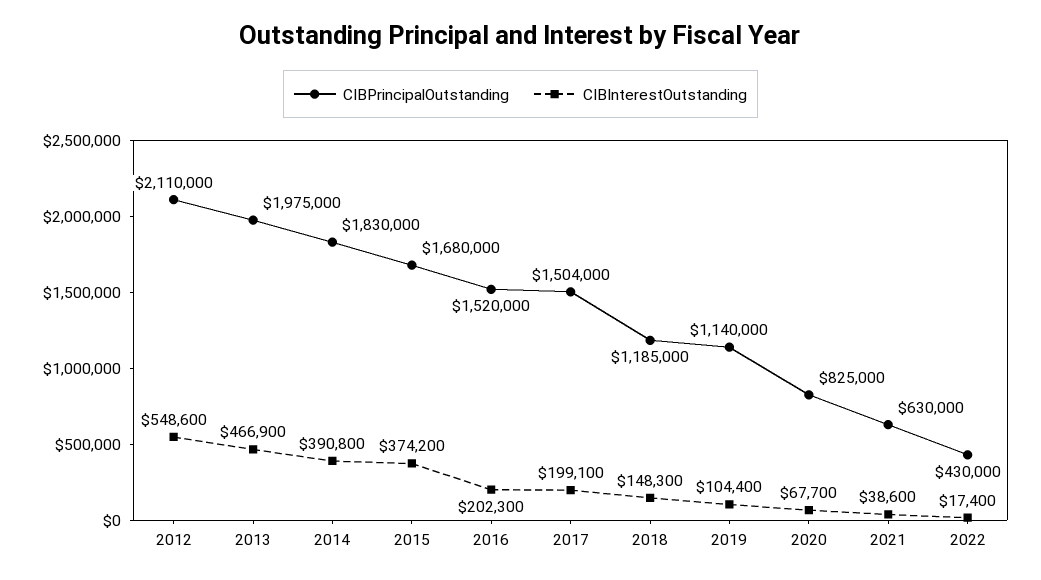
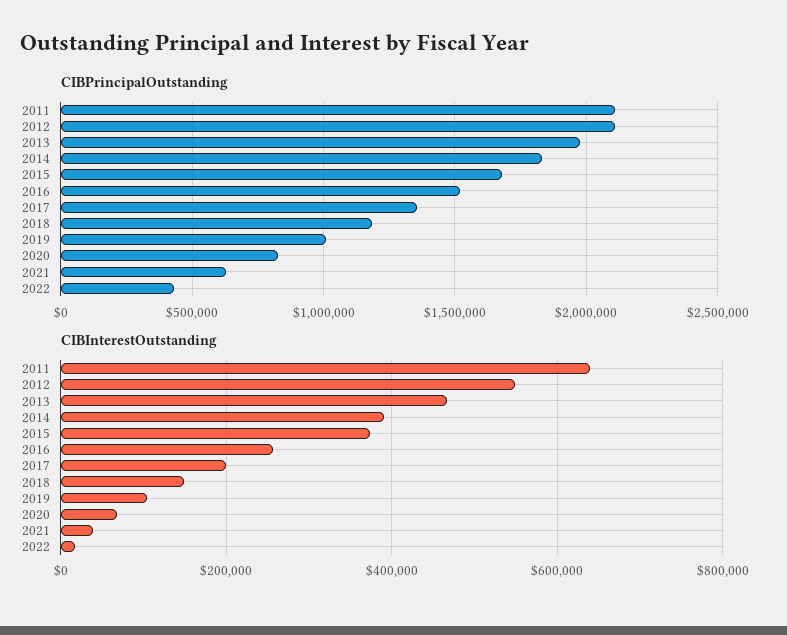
CIBInterestOutstanding, 2016: 202300 -> 260000
CIBPrincipalOutstanding, 2017: 1504000 -> 1350000
CIBPrincipalOutstanding, 2019: 1140000 -> 1000000
CIBPrincipalOutstanding, 2011: none -> 2100000
CIBInterestOutstanding, 2011: none -> 640000

